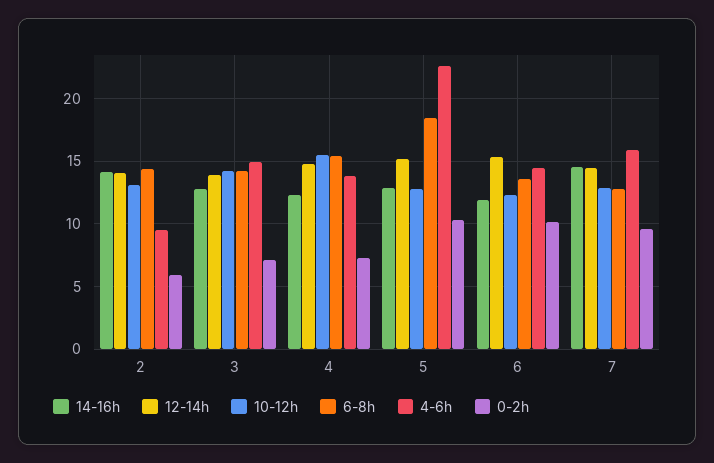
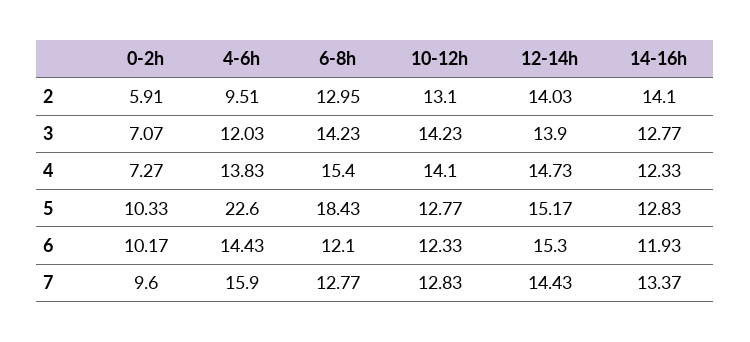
6-8h, 2: 14.5 -> 12.95
4-6h, 3: 15 -> 12.03
10-12h, 4: 15.5 -> 14.1
6-8h, 6: 13.5 -> 12.1
14-16h, 7: 14.5 -> 13.37

